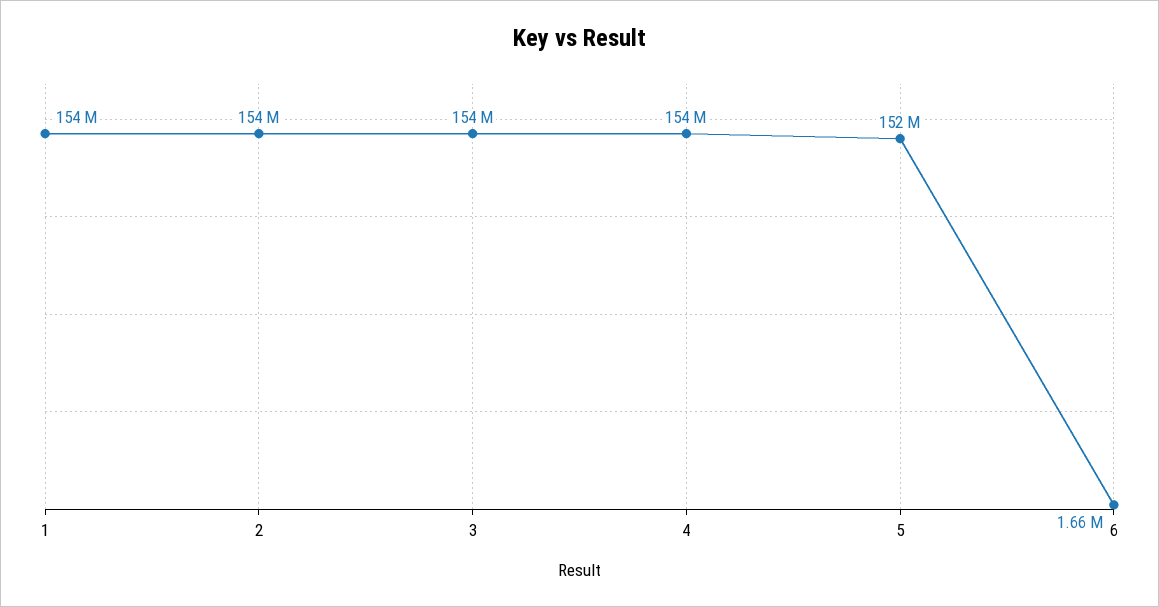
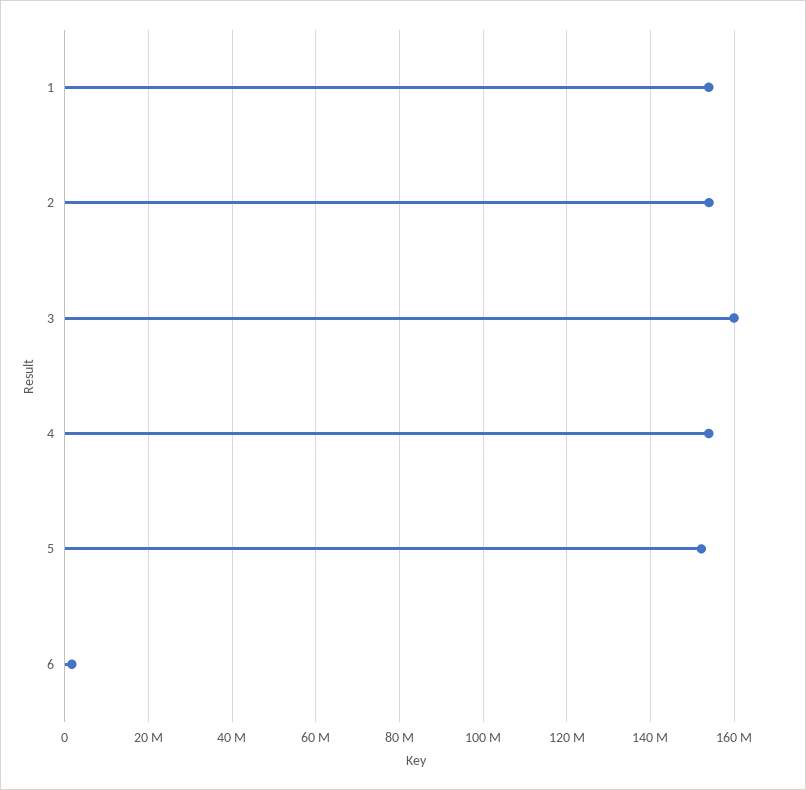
3: 154000000 -> 160000000

